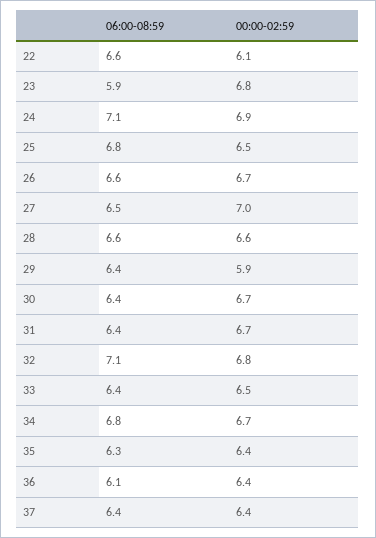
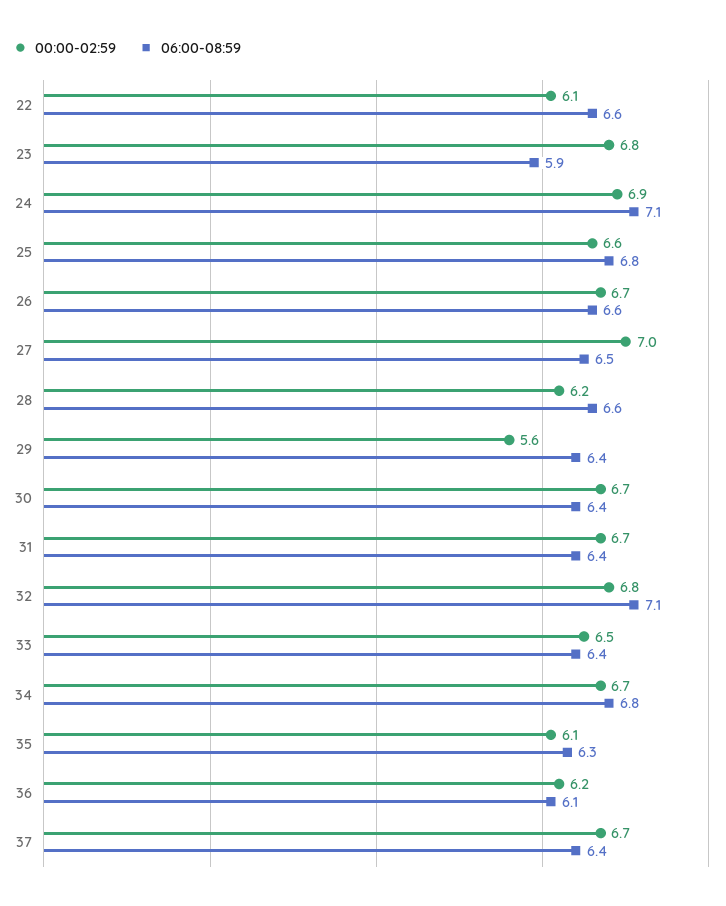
00:00-02:59, 25: 6.5 -> 6.6
00:00-02:59, 28: 6.6 -> 6.2
00:00-02:59, 29: 5.9 -> 5.6
00:00-02:59, 35: 6.4 -> 6.1
00:00-02:59, 36: 6.4 -> 6.2
00:00-02:59, 37: 6.4 -> 6.7

